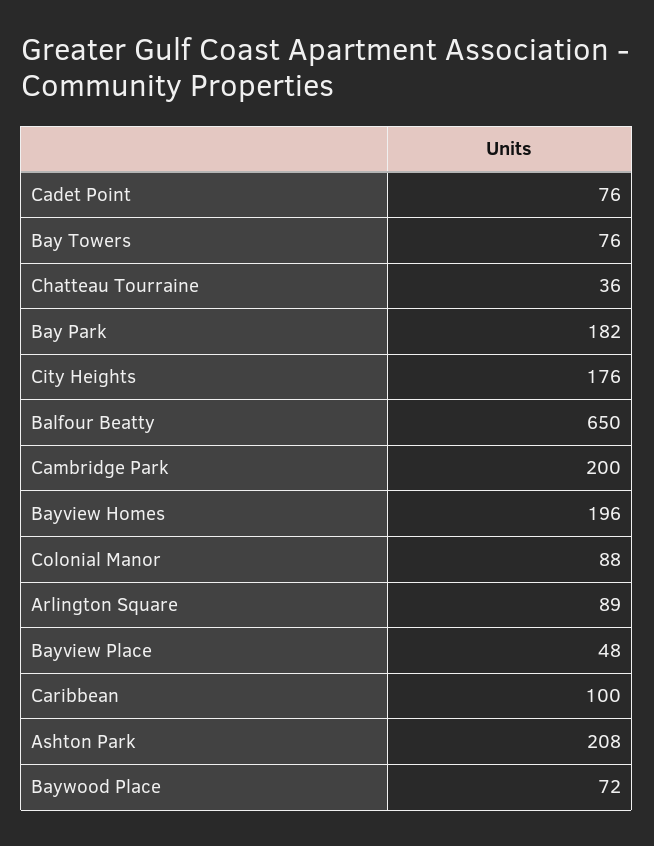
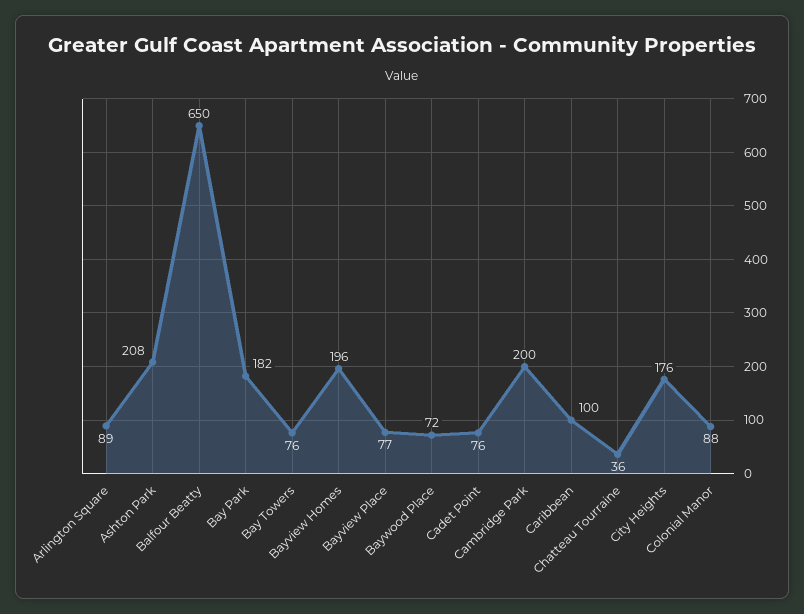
Bayview Place: 48 -> 77

